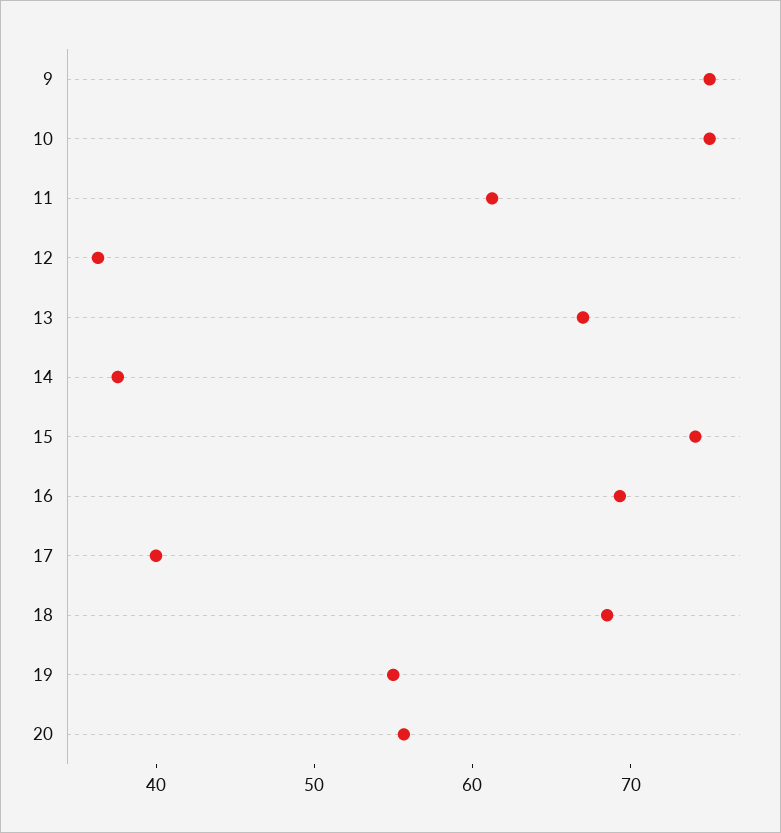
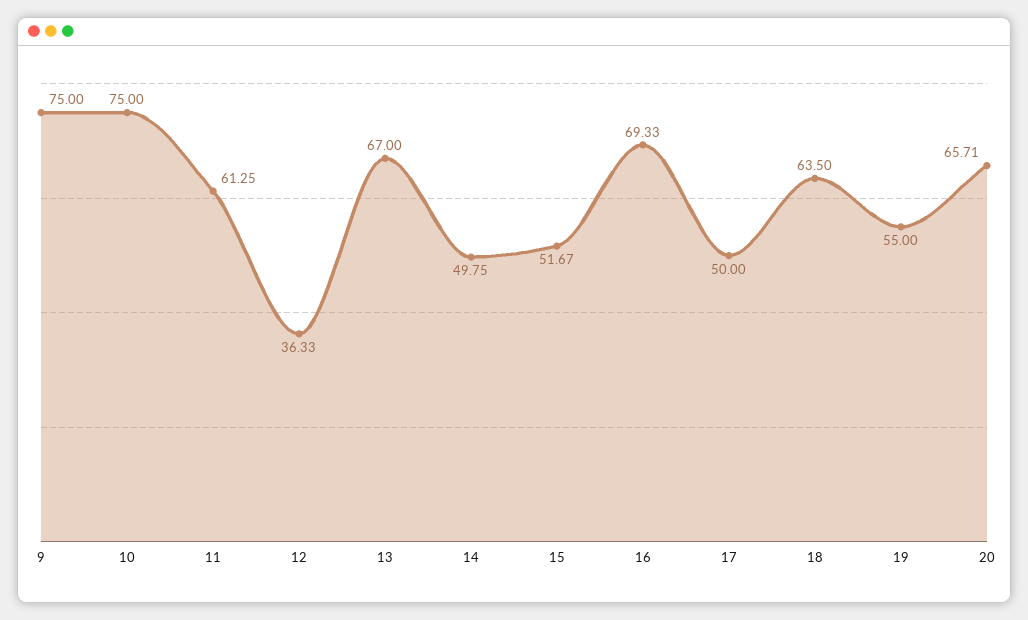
14: 38 -> 49.75
15: 74 -> 51.67
17: 40 -> 50
18: 68 -> 63.5
20: 56 -> 65.71

